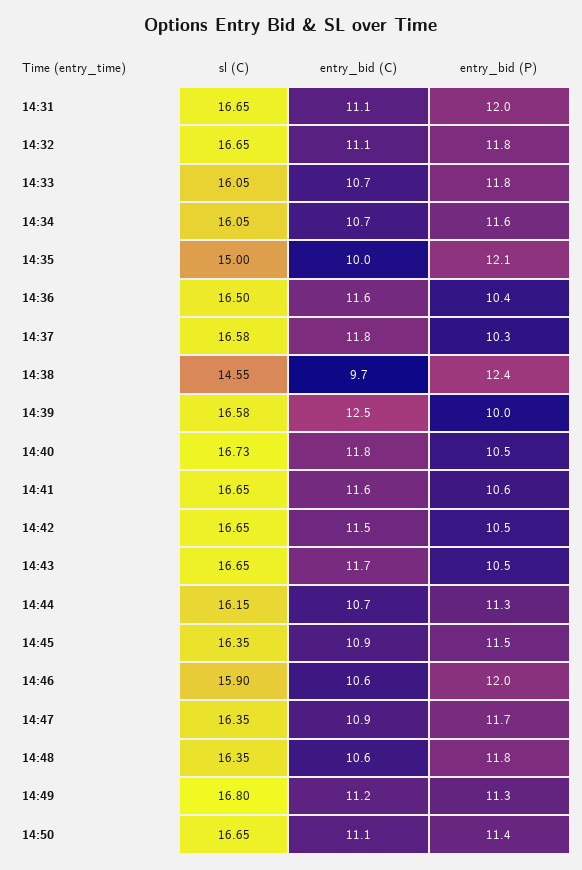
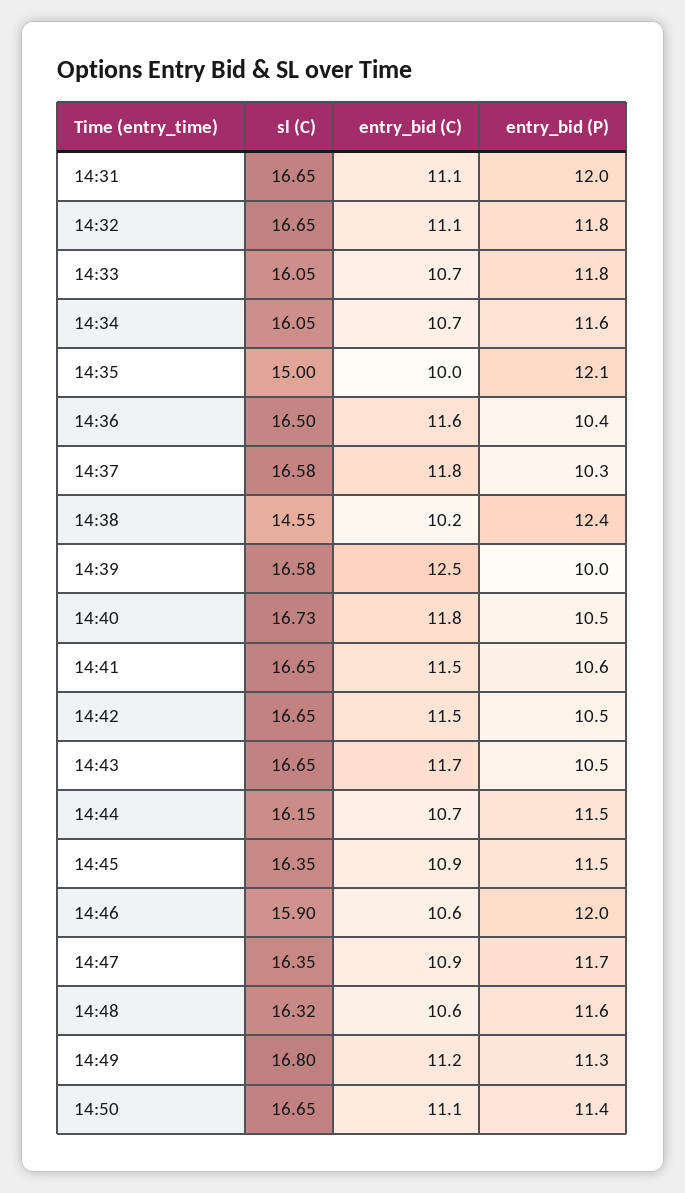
entry_bid (C), 14:38: 9.7 -> 10.2
entry_bid (C), 14:41: 11.6 -> 11.5
entry_bid (P), 14:44: 11.3 -> 11.5
sl (C), 14:48: 16.35 -> 16.32
entry_bid (P), 14:48: 11.8 -> 11.6

